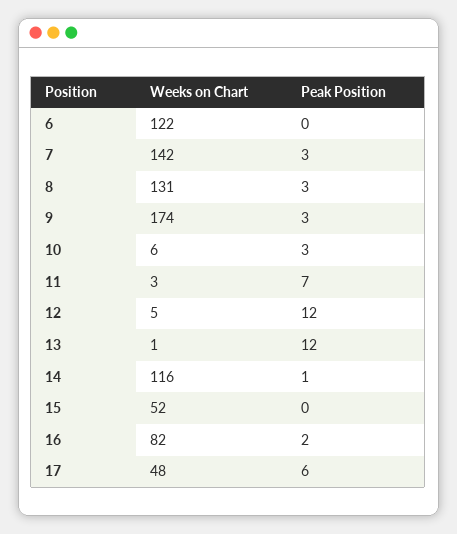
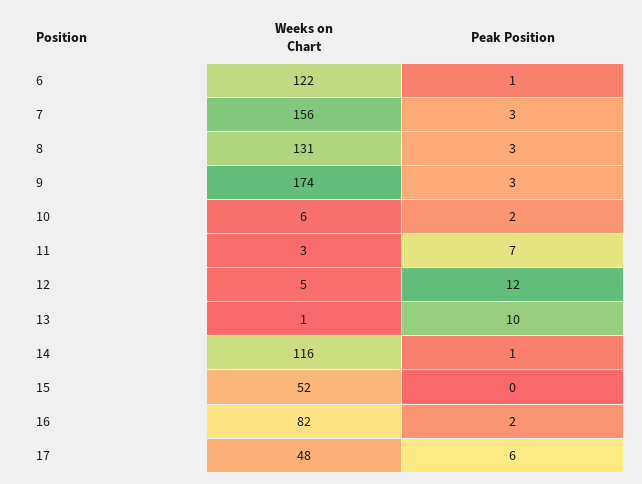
Peak Position, 6: 0 -> 1
Weeks on Chart, 7: 142 -> 156
Peak Position, 10: 3 -> 2
Peak Position, 13: 12 -> 10

